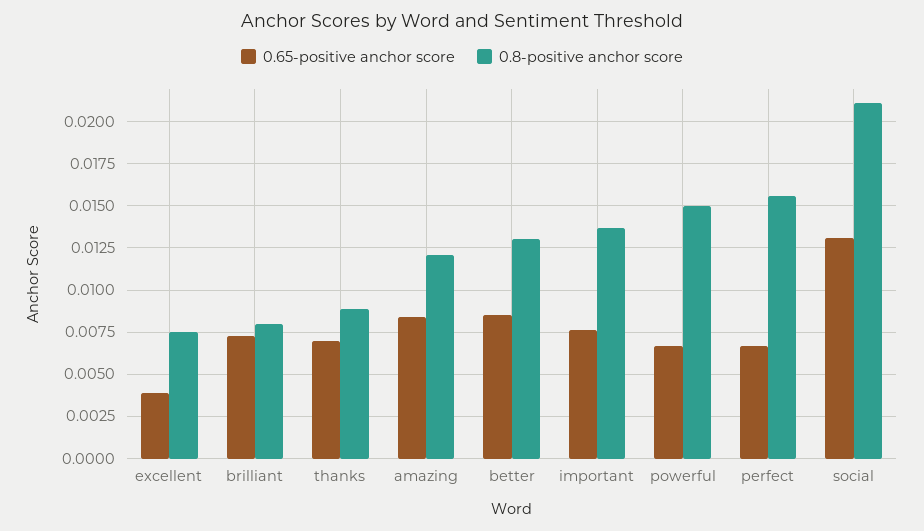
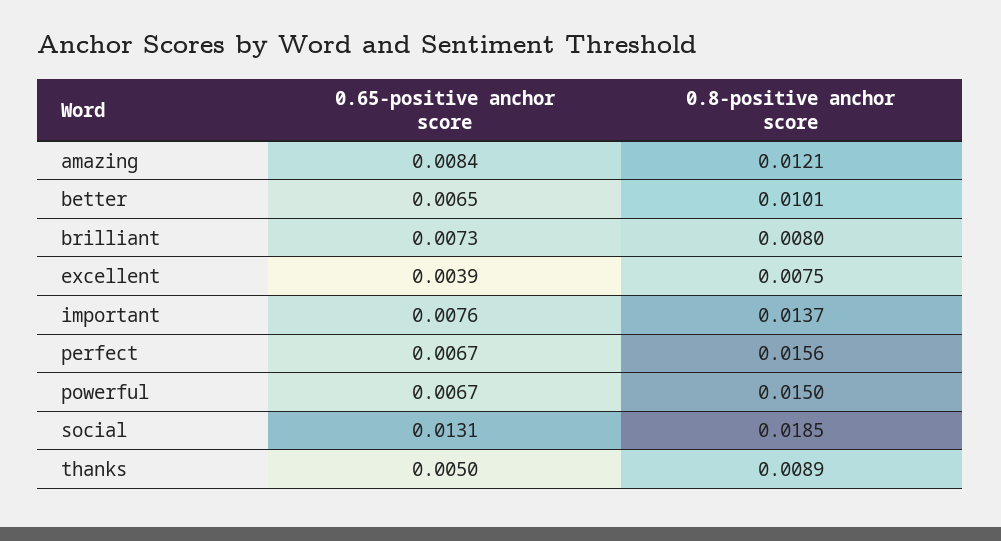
0.65-positive anchor score, thanks: 0.007 -> 0.005
0.65-positive anchor score, better: 0.0085 -> 0.0065
0.8-positive anchor score, better: 0.013 -> 0.0101
0.8-positive anchor score, social: 0.021 -> 0.0185

